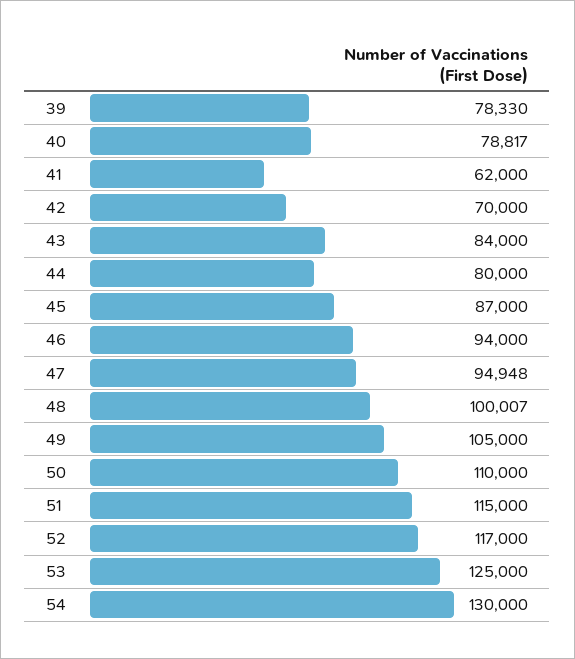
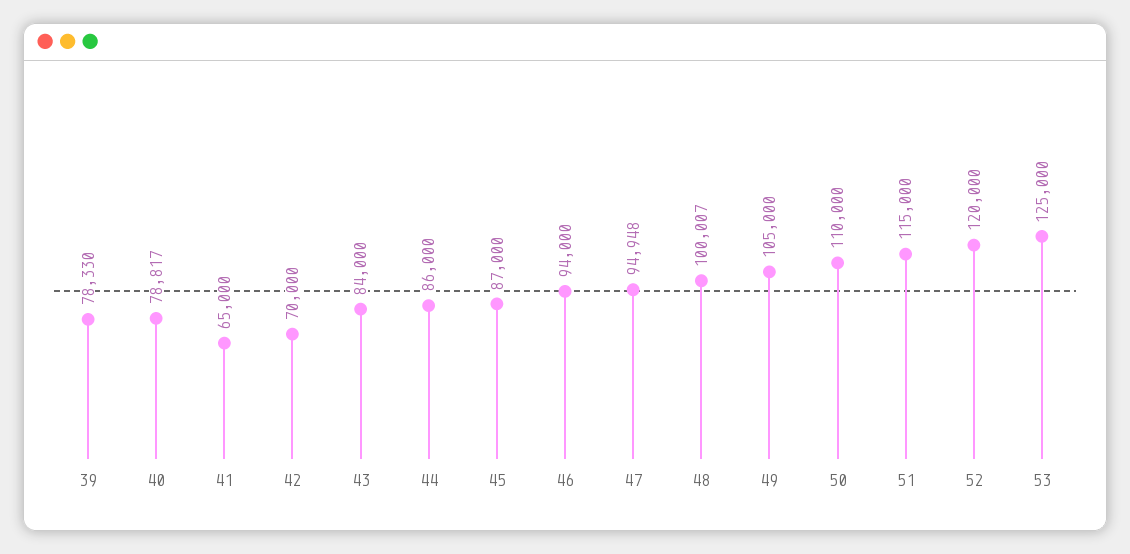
41: 62000 -> 65000
44: 80000 -> 86000
52: 117000 -> 120000
54: 130000 -> none

